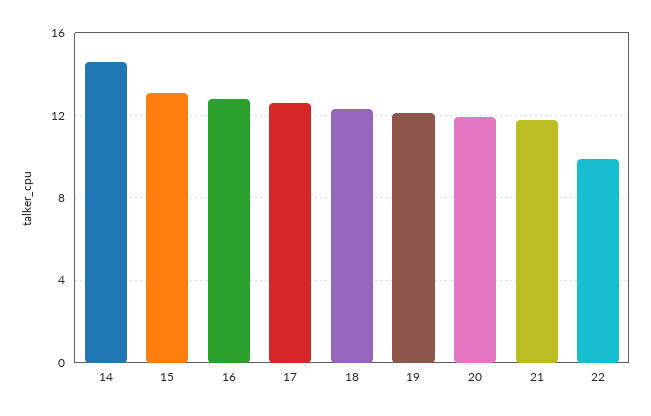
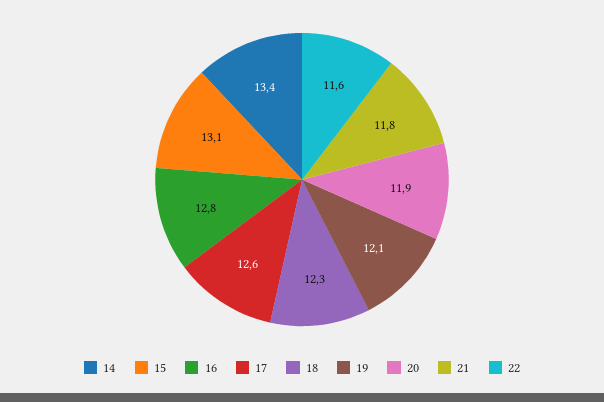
14: 14.5 -> 13.4
22: 10 -> 11.6

